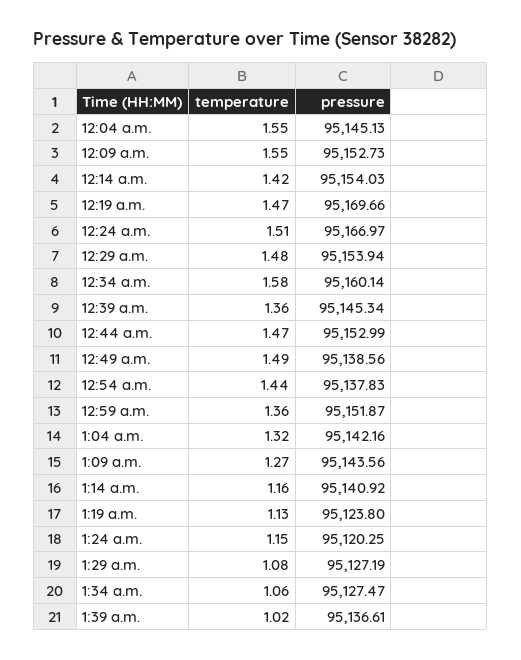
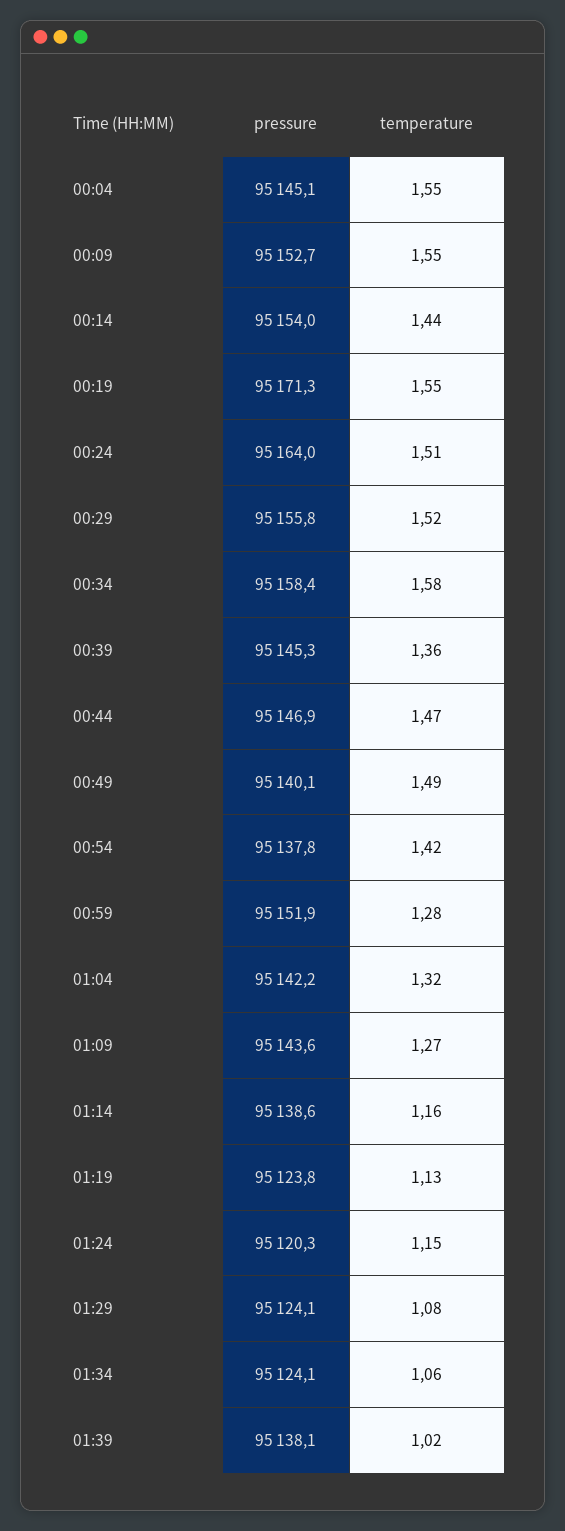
temperature, 12:14 a.m.: 1.42 -> 1.44
temperature, 12:19 a.m.: 1.47 -> 1.55
pressure, 12:19 a.m.: 95169.66 -> 95171.3
pressure, 12:24 a.m.: 95166.97 -> 95164
temperature, 12:29 a.m.: 1.48 -> 1.52
pressure, 12:29 a.m.: 95153.94 -> 95155.8
pressure, 12:34 a.m.: 95160.14 -> 95158.4
pressure, 12:44 a.m.: 95152.99 -> 95146.9
pressure, 12:49 a.m.: 95138.56 -> 95140.1
temperature, 12:54 a.m.: 1.44 -> 1.42
temperature, 12:59 a.m.: 1.36 -> 1.28
pressure, 1:14 a.m.: 95140.92 -> 95138.6
pressure, 1:29 a.m.: 95127.19 -> 95124.1
pressure, 1:34 a.m.: 95127.47 -> 95124.1
pressure, 1:39 a.m.: 95136.61 -> 95138.1

